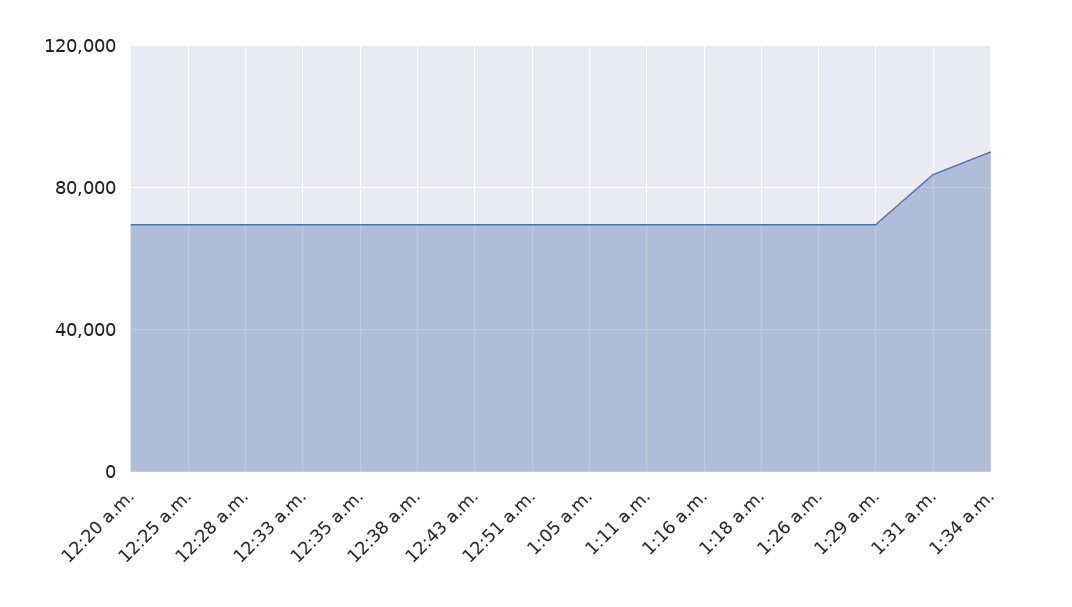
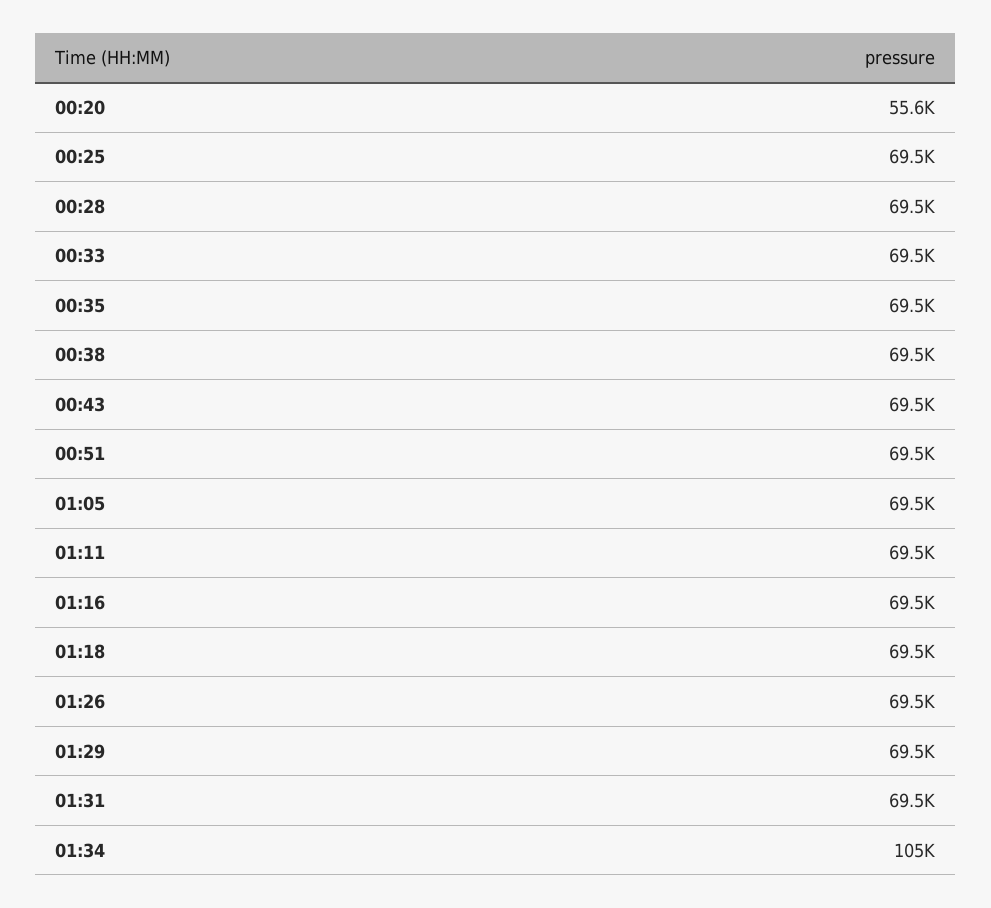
12:20 a.m.: 70000 -> 55600
1:31 a.m.: 85000 -> 69500
1:34 a.m.: 90000 -> 105000

